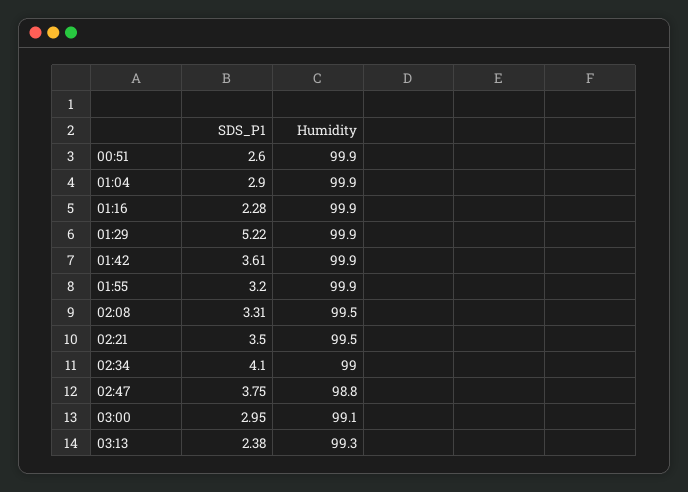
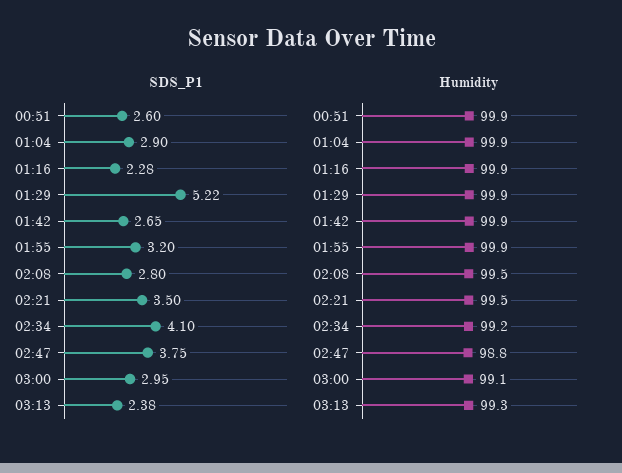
SDS_P1, 01:42: 3.61 -> 2.65
SDS_P1, 02:08: 3.31 -> 2.8
Humidity, 02:34: 99 -> 99.2

